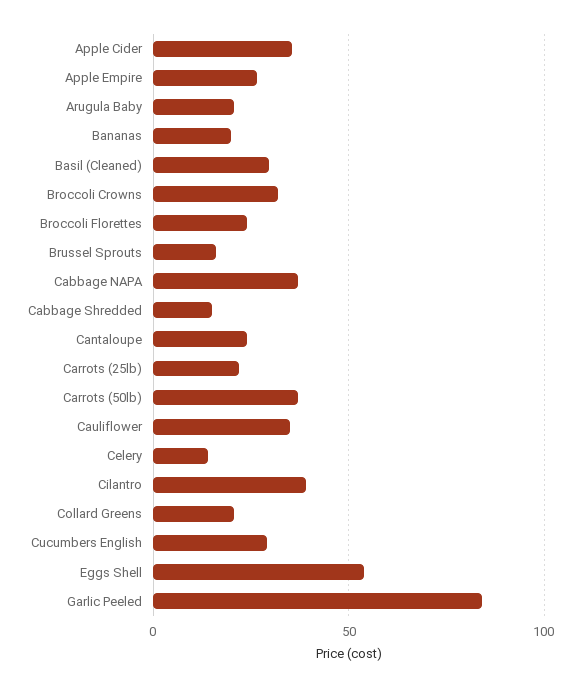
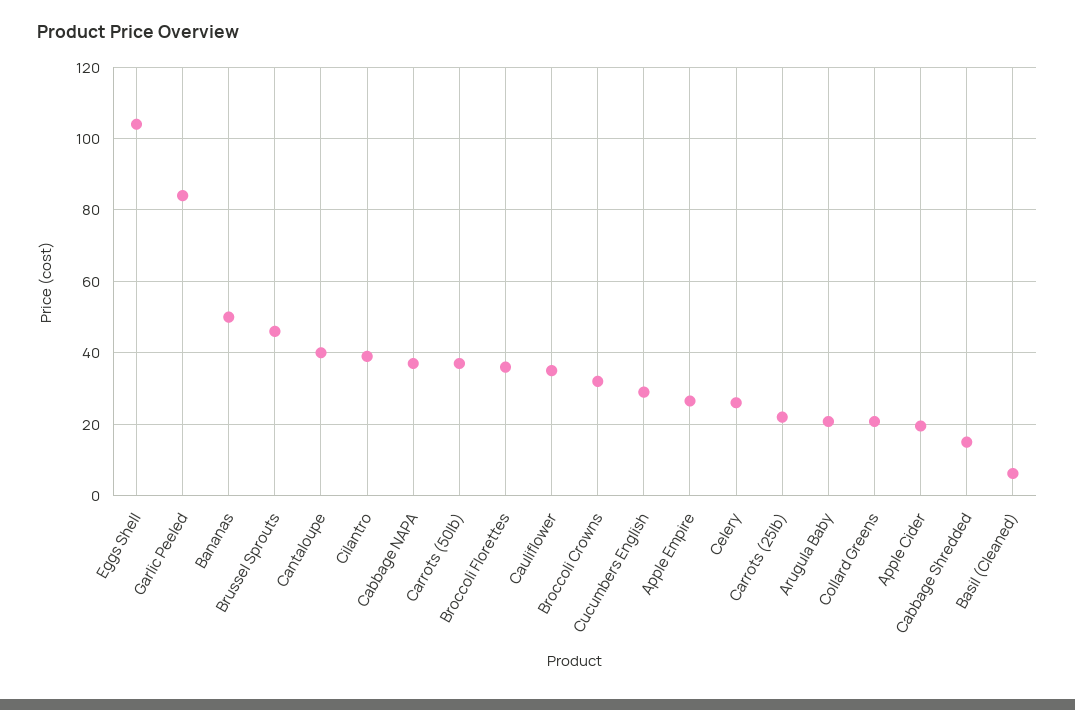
Apple Cider: 35 -> 20
Bananas: 20 -> 50
Basil (Cleaned): 30 -> 6
Broccoli Florettes: 25 -> 36
Brussel Sprouts: 15 -> 46
Cantaloupe: 25 -> 40
Celery: 15 -> 26
Eggs Shell: 55 -> 104

